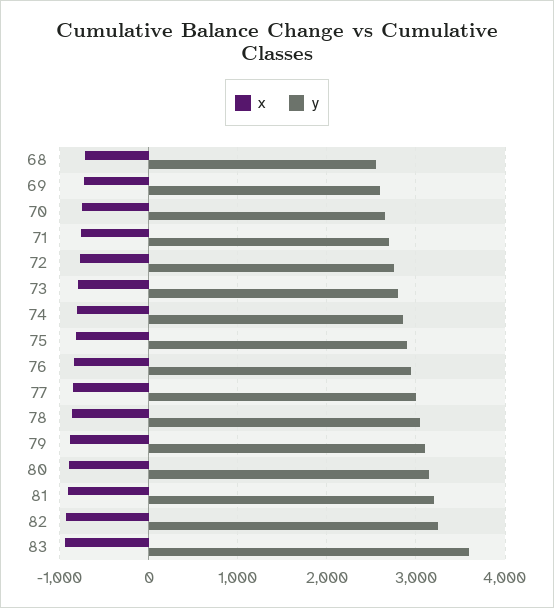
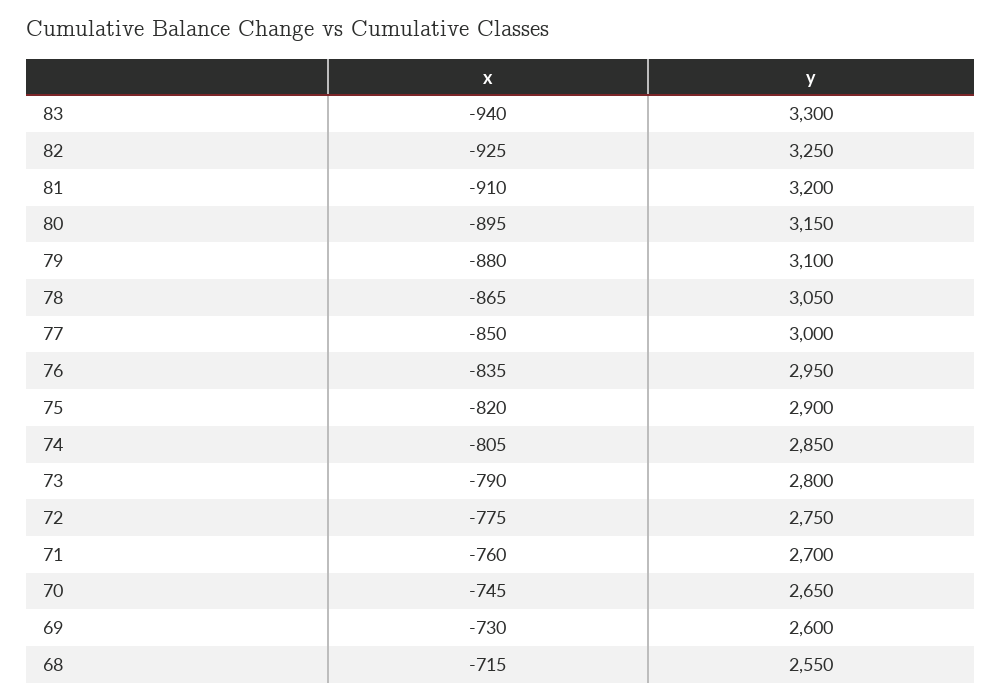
y, 83: 3600 -> 3300

